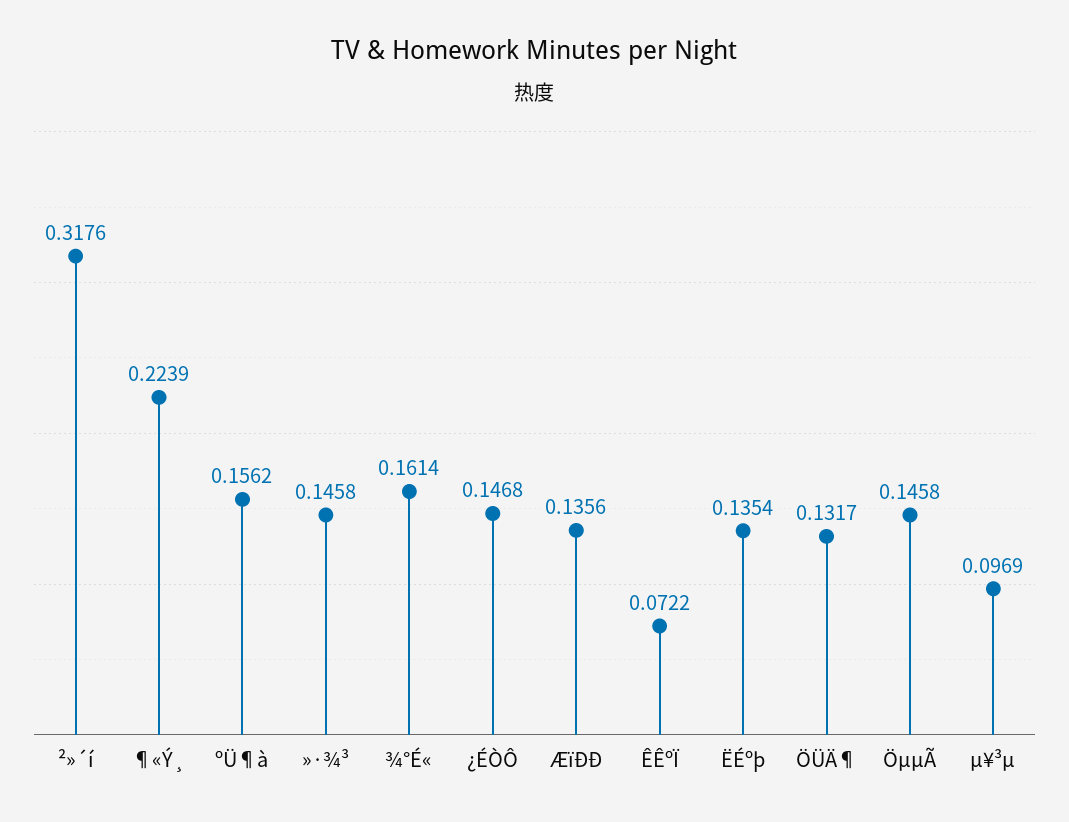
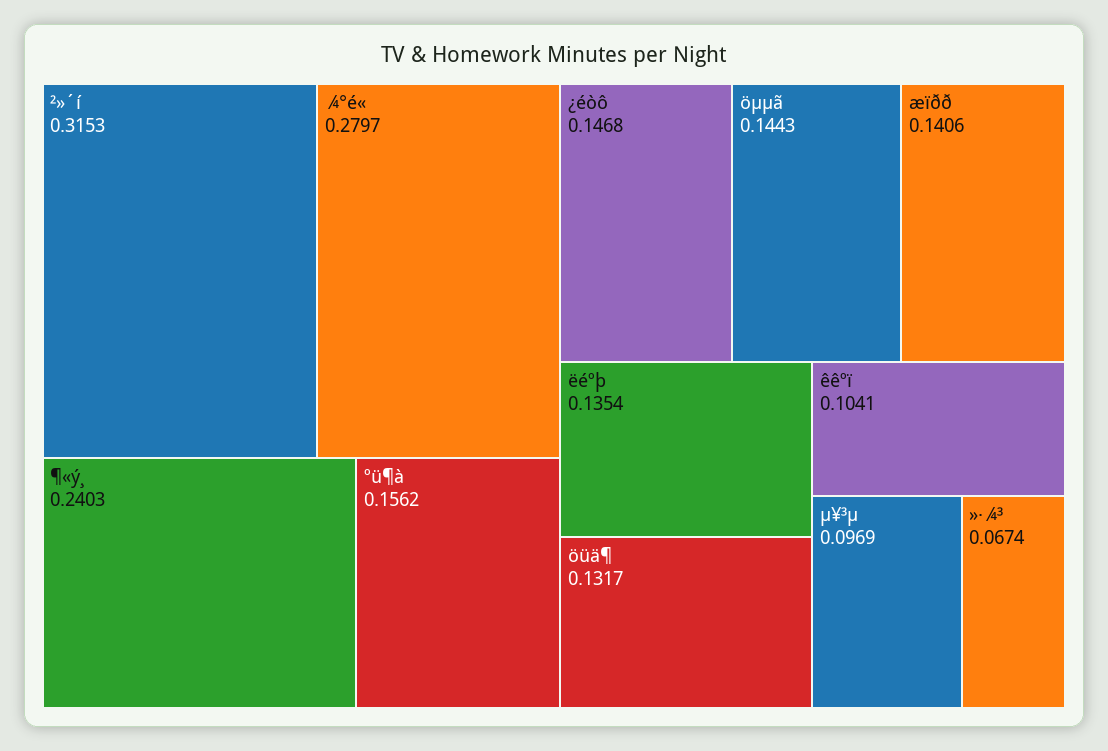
²»´í: 0.3176 -> 0.3153
¶«Ý¸: 0.2239 -> 0.2403
»·¾³: 0.1458 -> 0.0674
¾°É«: 0.1614 -> 0.2797
ÆïÐÐ: 0.1356 -> 0.1406
ÊÊºÏ: 0.0722 -> 0.1041
ÖµµÃ: 0.1458 -> 0.1443

